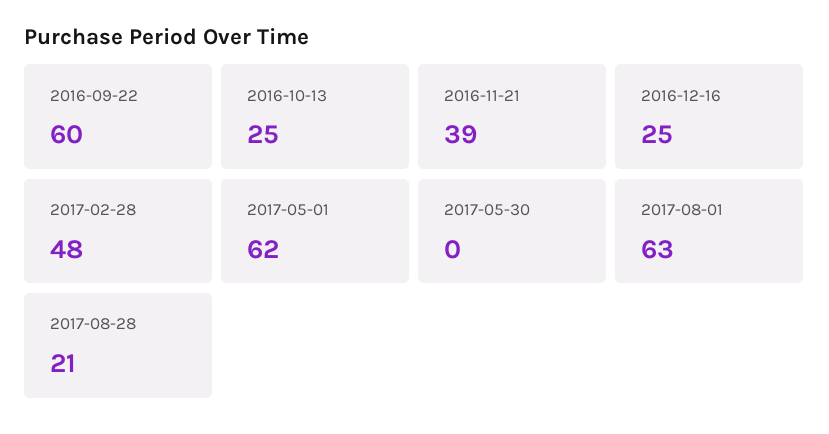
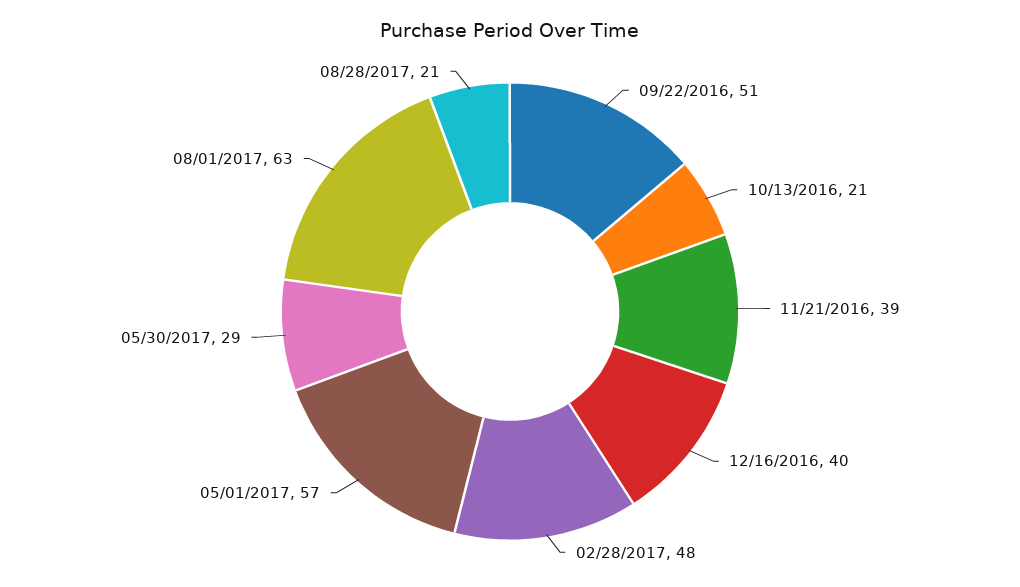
2016-09-22: 60 -> 51
2016-10-13: 25 -> 21
2016-12-16: 25 -> 40
2017-05-01: 62 -> 57
2017-05-30: 0 -> 29

